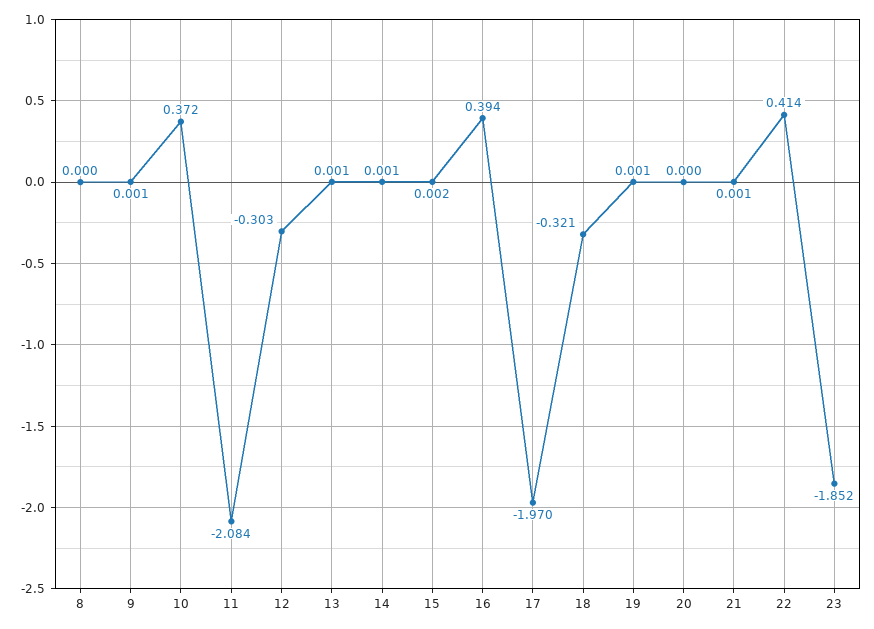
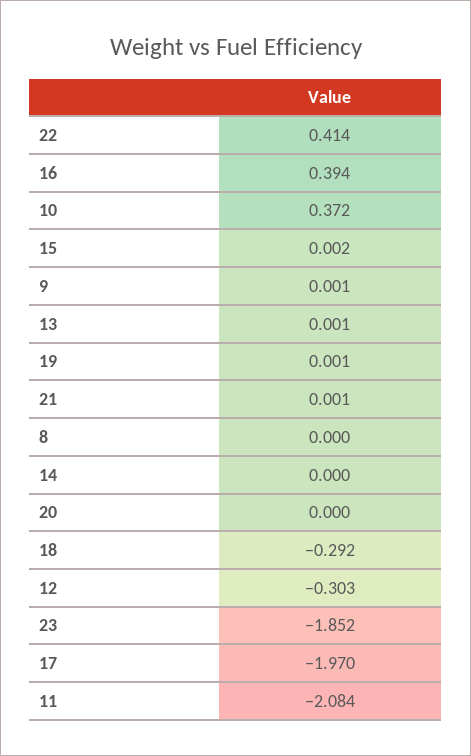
14: 0.001 -> 0
18: -0.321 -> -0.292

